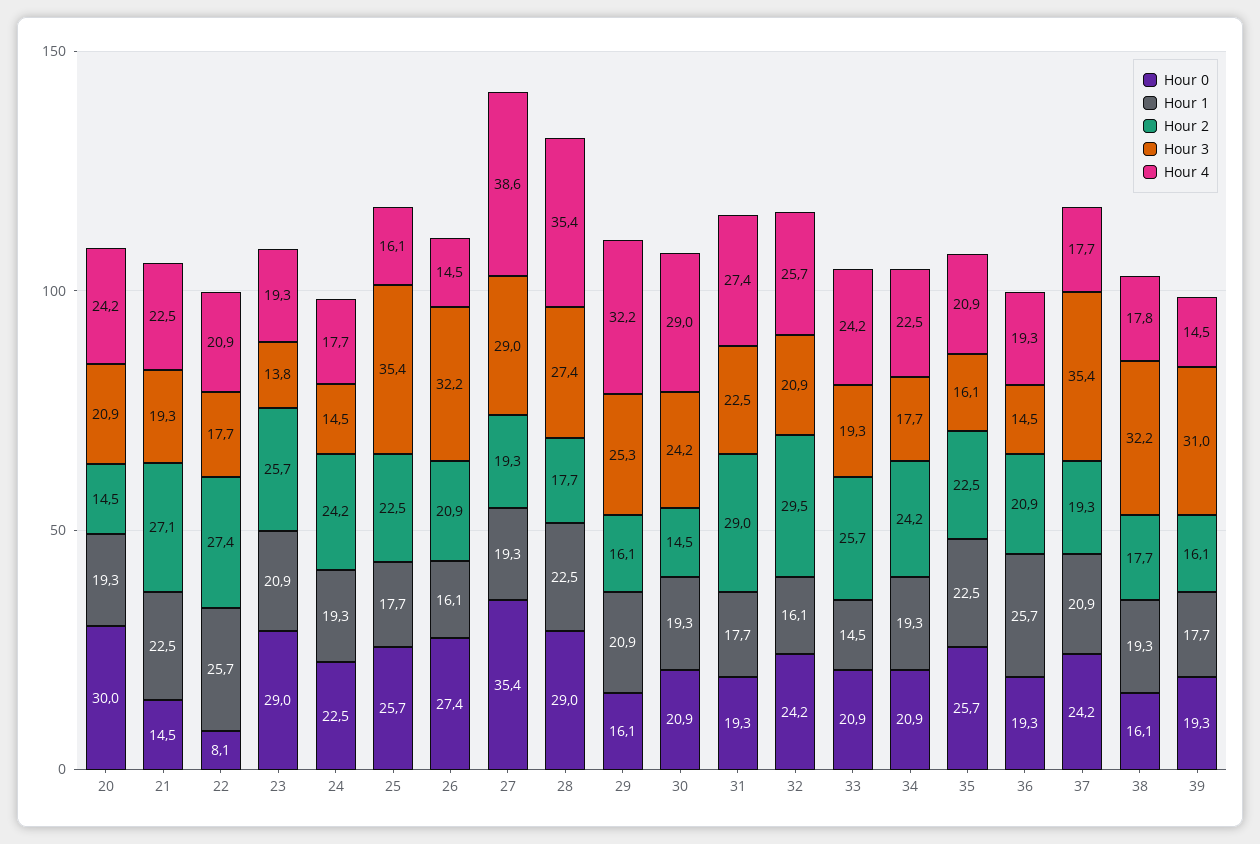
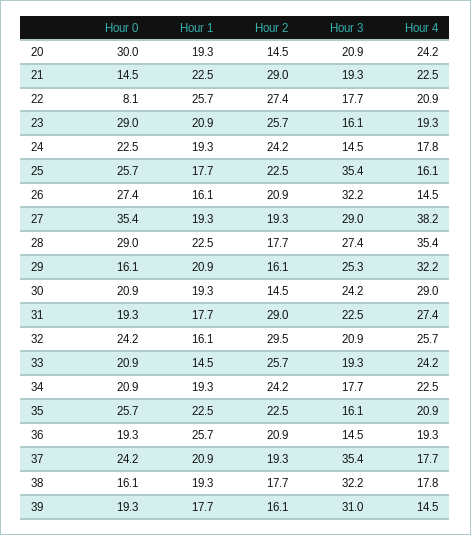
Hour 2, 21: 27.1 -> 29
Hour 3, 23: 13.8 -> 16.1
Hour 4, 24: 17.7 -> 17.8
Hour 4, 27: 38.6 -> 38.2

